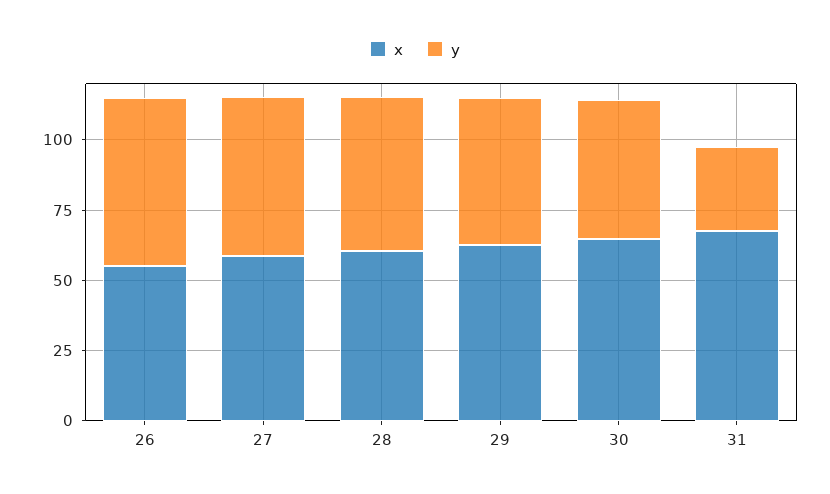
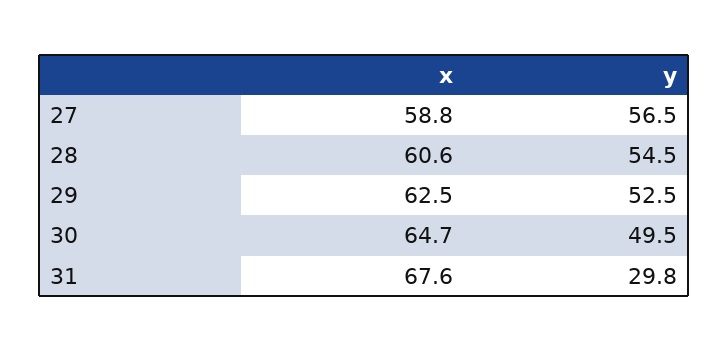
x, 26: 55 -> none
y, 26: 60 -> none

